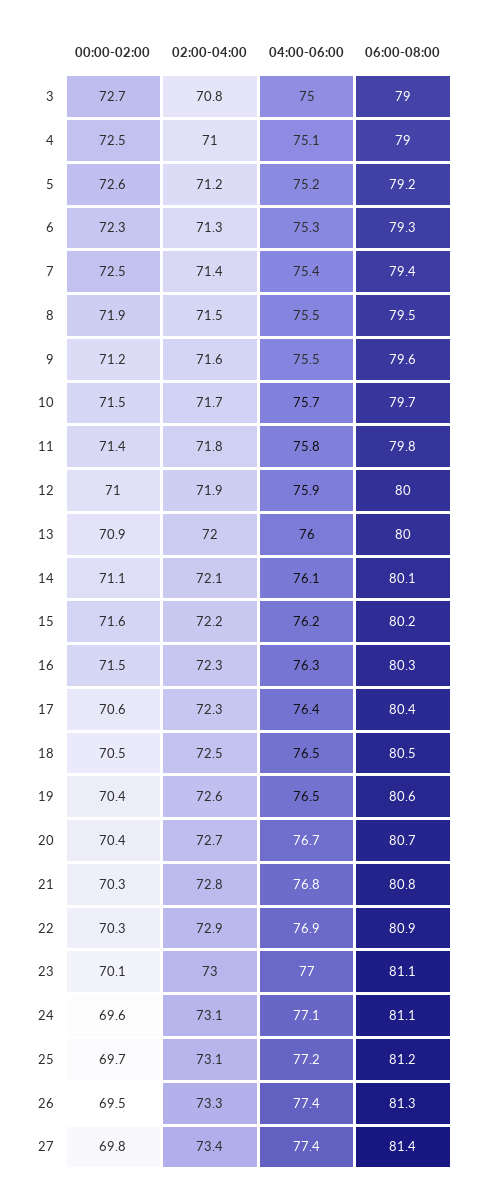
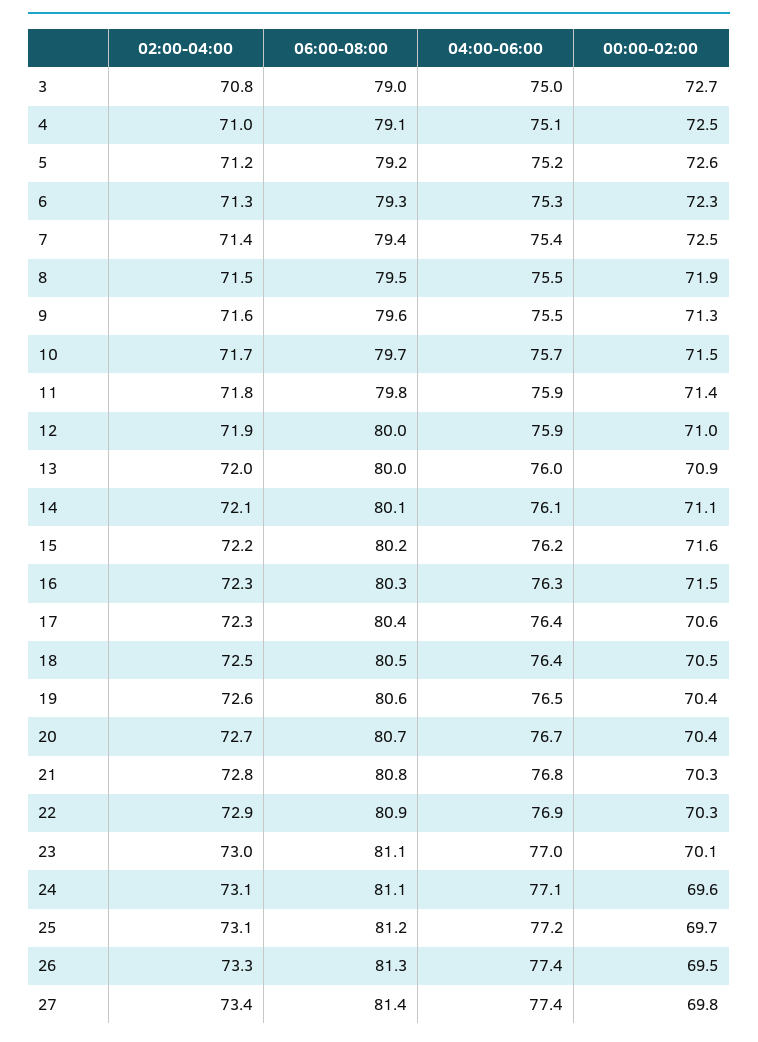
06:00-08:00, 4: 79 -> 79.1
00:00-02:00, 9: 71.2 -> 71.3
04:00-06:00, 11: 75.8 -> 75.9
04:00-06:00, 18: 76.5 -> 76.4

